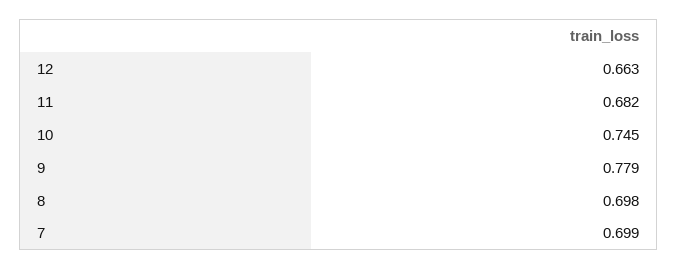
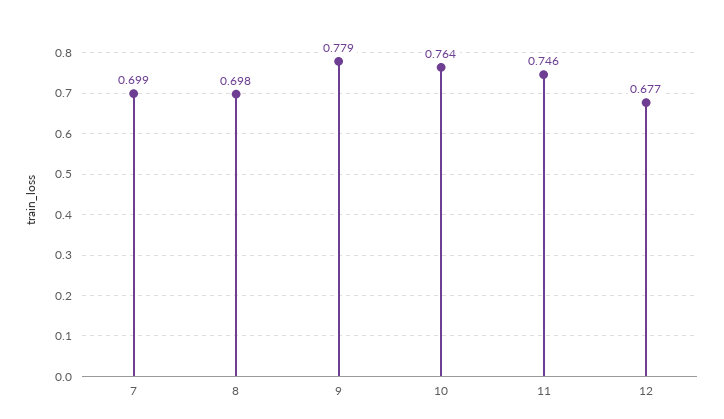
12: 0.663 -> 0.677
11: 0.682 -> 0.746
10: 0.745 -> 0.764

